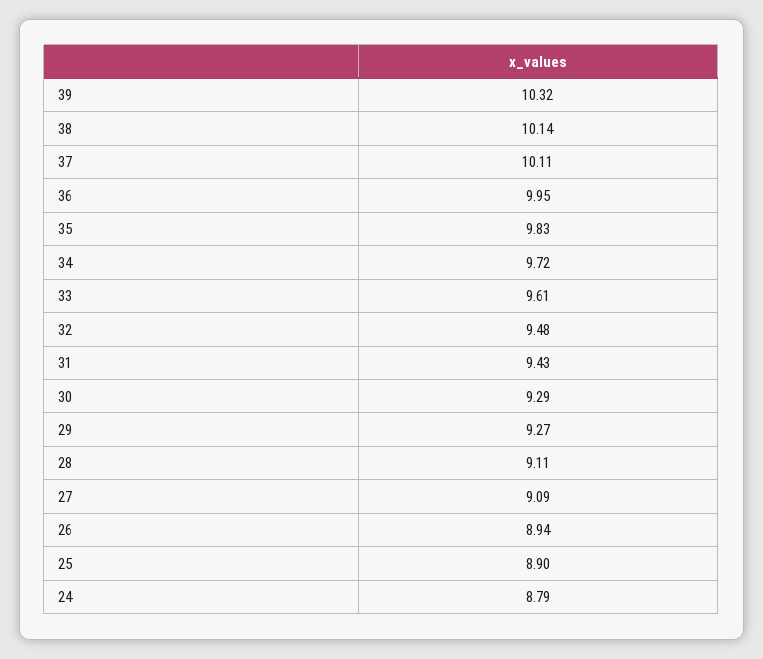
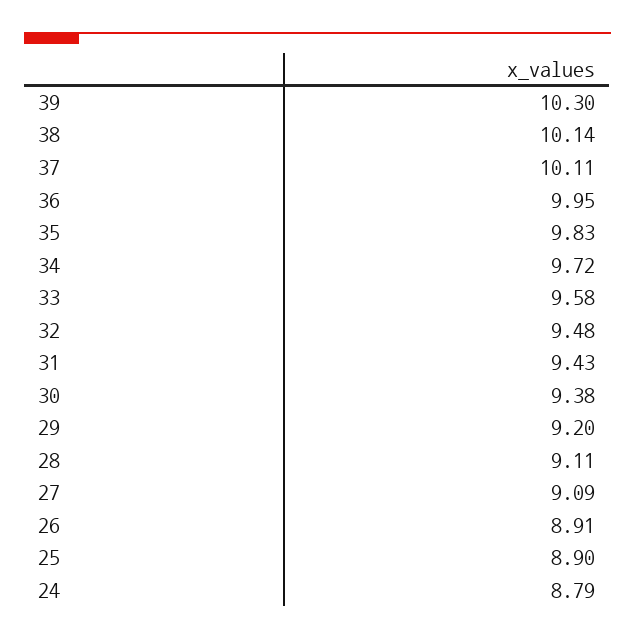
39: 10.32 -> 10.3
33: 9.61 -> 9.58
30: 9.29 -> 9.38
29: 9.27 -> 9.2
26: 8.94 -> 8.91

